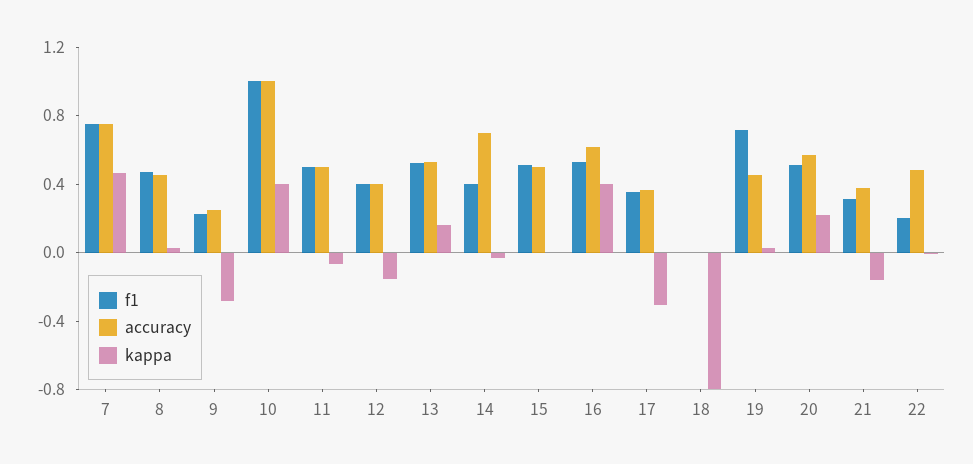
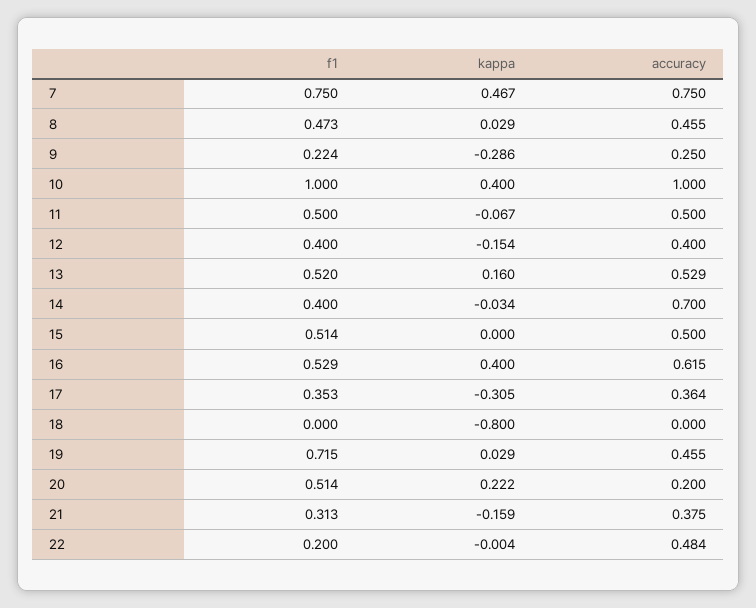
accuracy, 20: 0.6 -> 0.2

